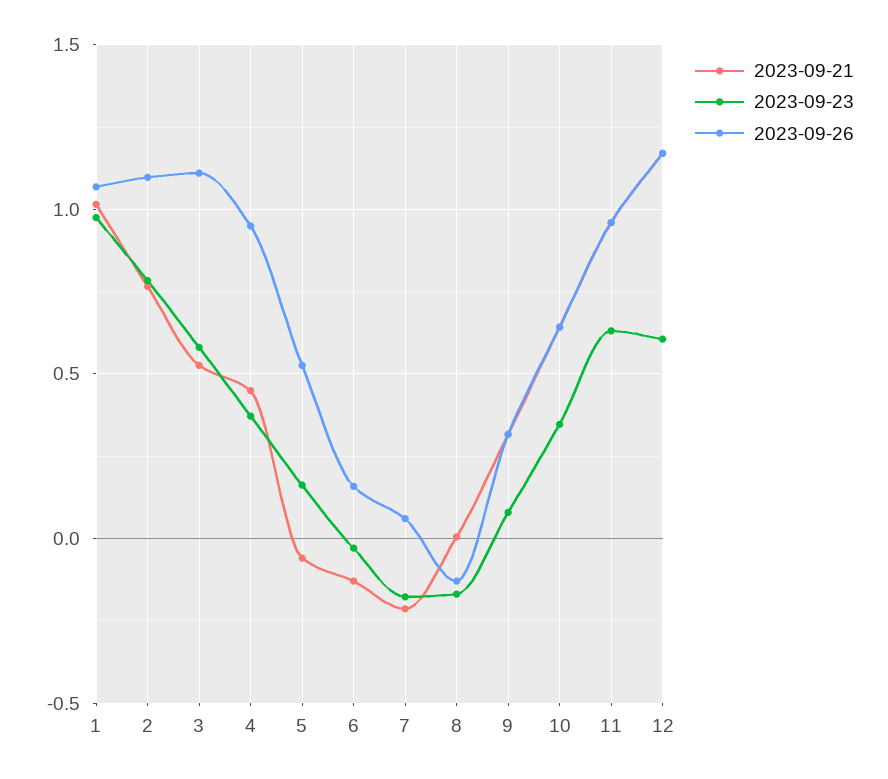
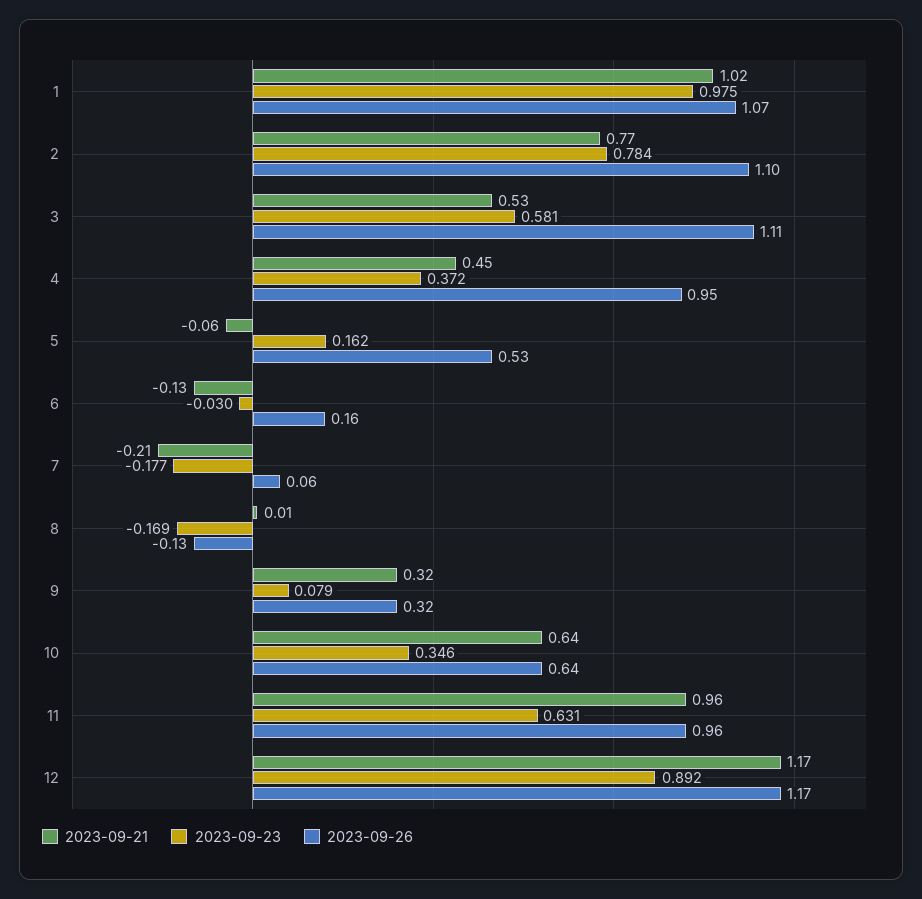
2023-09-23, 12: 0.6 -> 0.892

